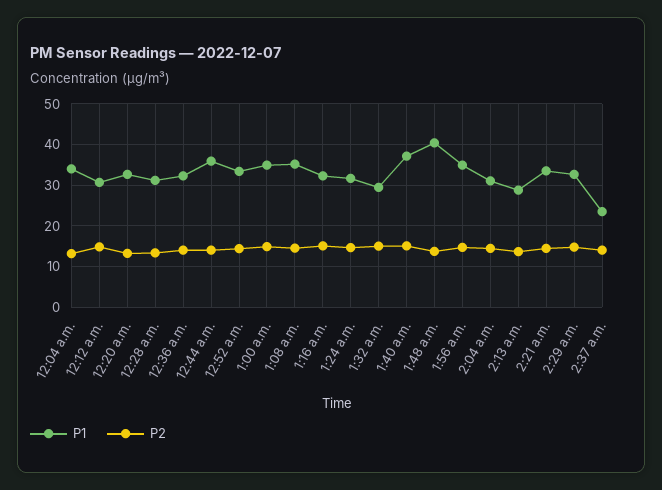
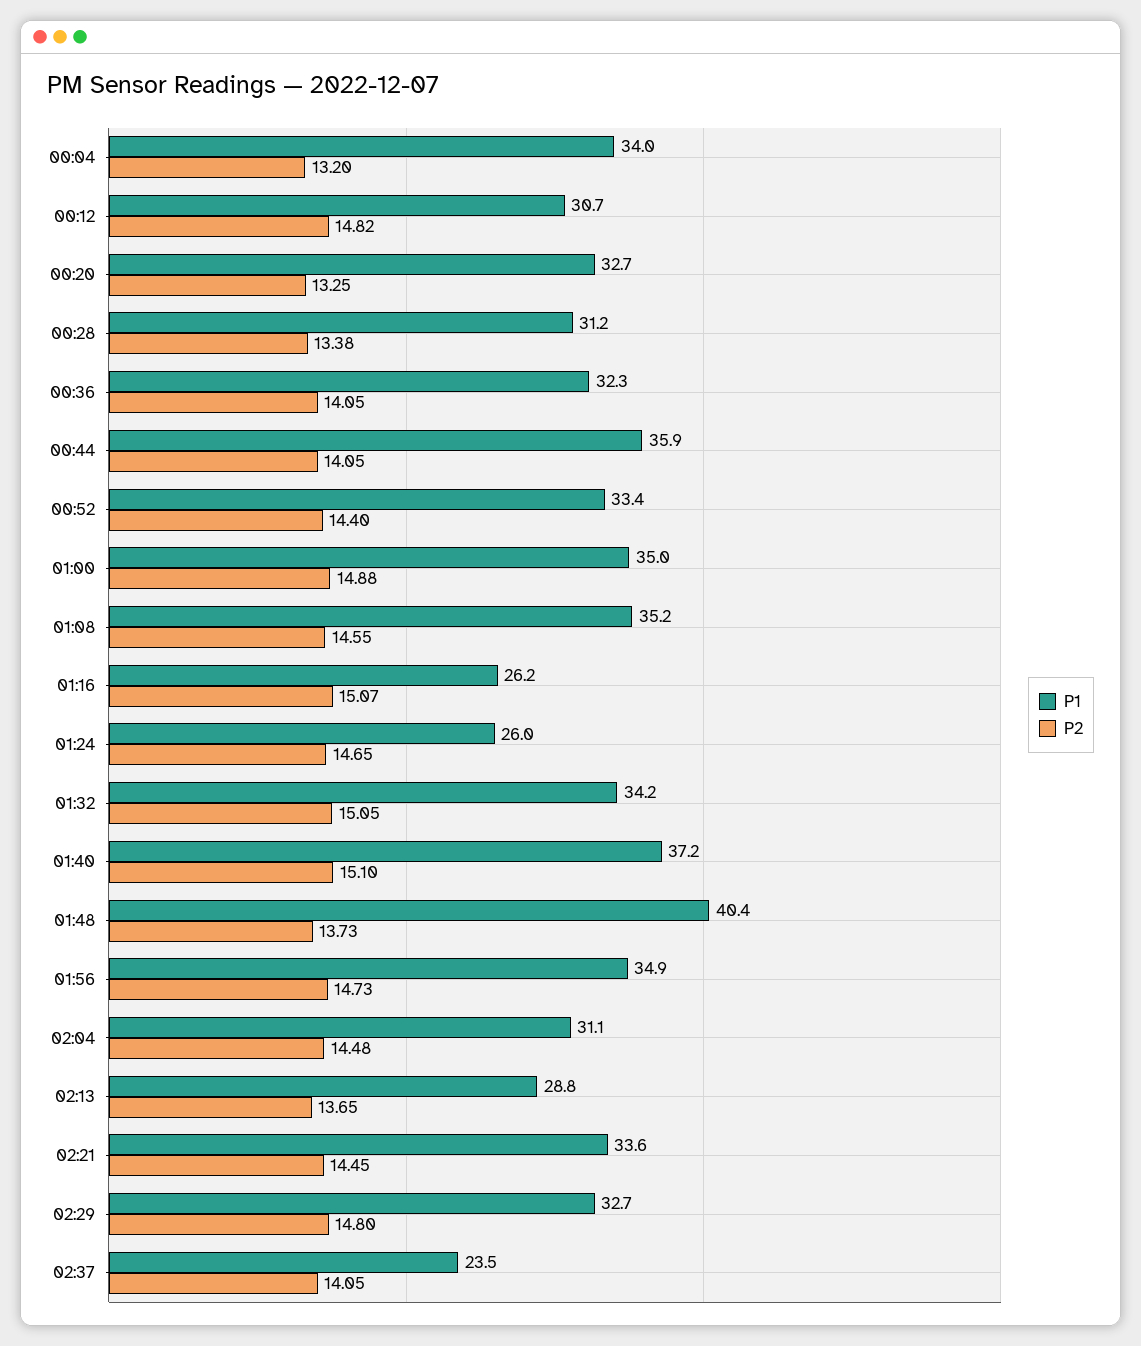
P1, 1:16 a.m.: 32 -> 26.2
P1, 1:24 a.m.: 32 -> 26
P1, 1:32 a.m.: 30 -> 34.2

